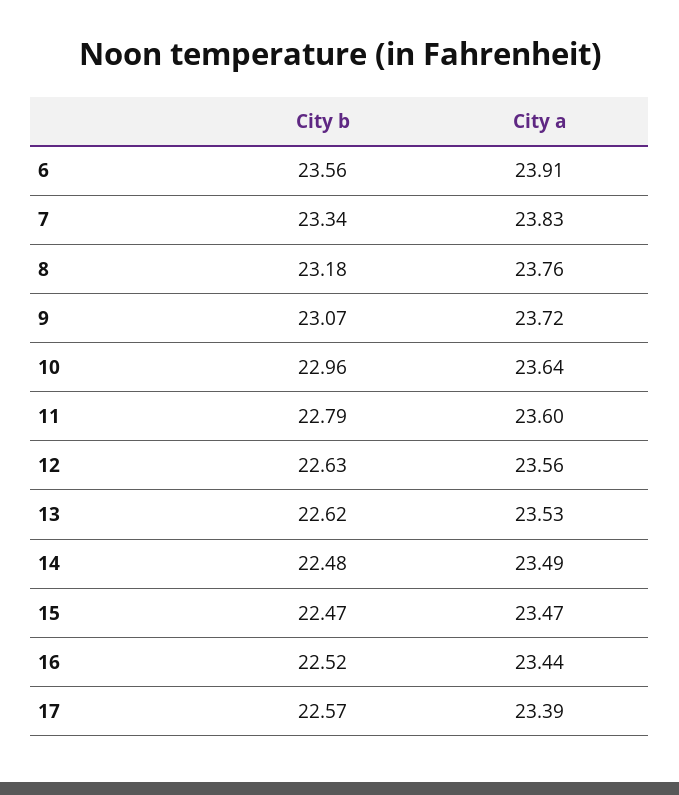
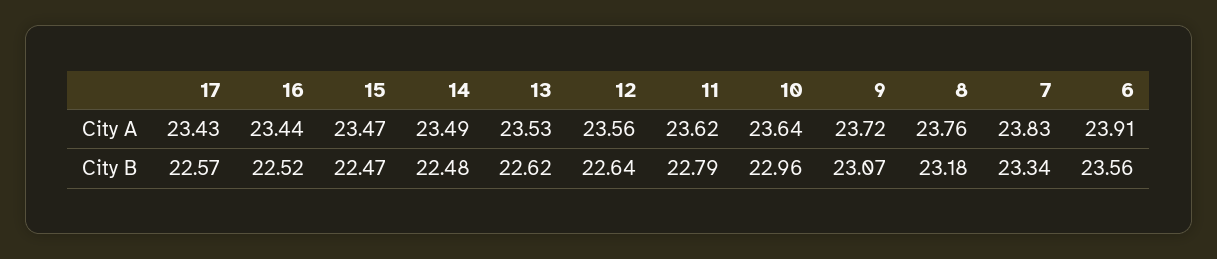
City a, 11: 23.6 -> 23.62
City b, 12: 22.63 -> 22.64
City a, 17: 23.39 -> 23.43

